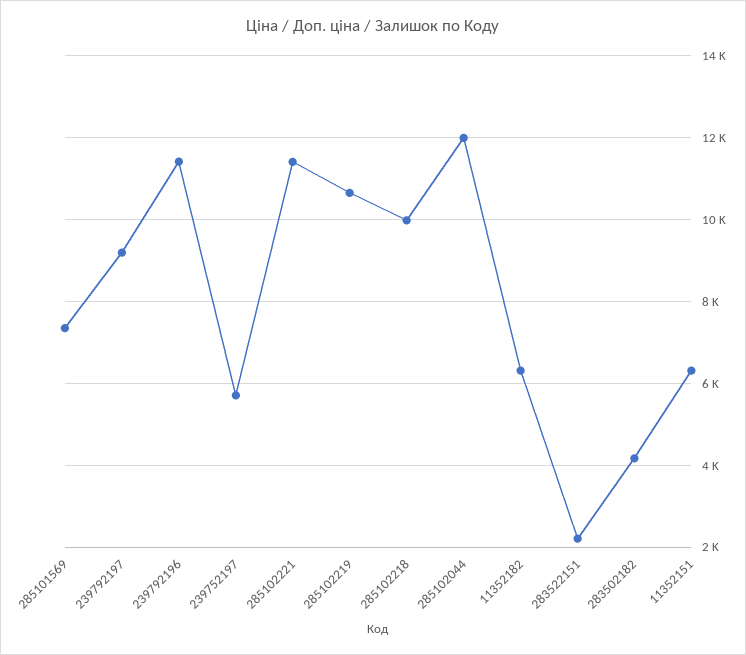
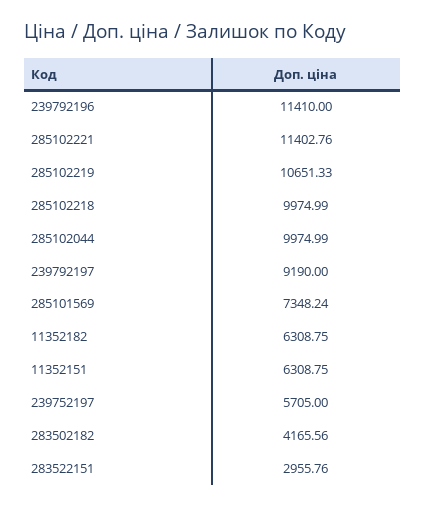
285102044: 12000 -> 9974.99
283522151: 2200 -> 2955.76

